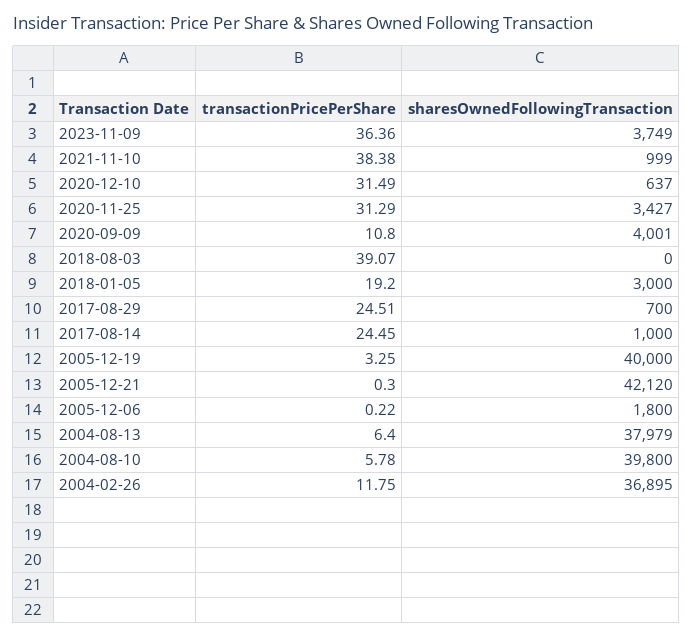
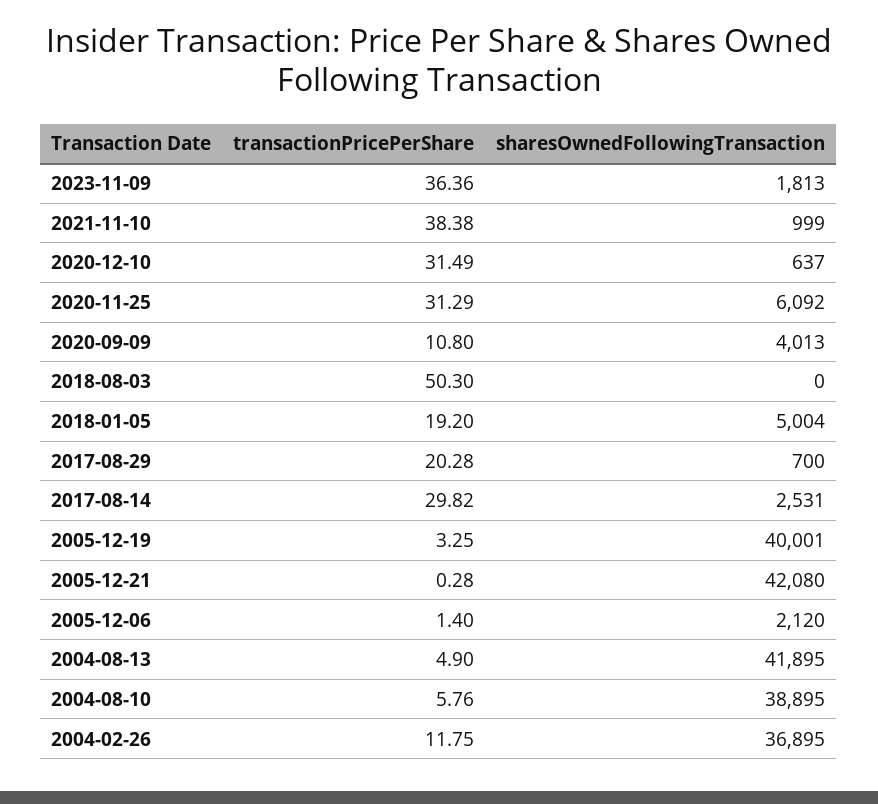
sharesOwnedFollowingTransaction, 2023-11-09: 3749 -> 1813
sharesOwnedFollowingTransaction, 2020-11-25: 3427 -> 6092
sharesOwnedFollowingTransaction, 2020-09-09: 4001 -> 4013
transactionPricePerShare, 2018-08-03: 39.07 -> 50.3
sharesOwnedFollowingTransaction, 2018-01-05: 3000 -> 5004
transactionPricePerShare, 2017-08-29: 24.51 -> 20.28
transactionPricePerShare, 2017-08-14: 24.45 -> 29.82
sharesOwnedFollowingTransaction, 2017-08-14: 1000 -> 2531
sharesOwnedFollowingTransaction, 2005-12-19: 40000 -> 40001
transactionPricePerShare, 2005-12-21: 0.3 -> 0.28
sharesOwnedFollowingTransaction, 2005-12-21: 42120 -> 42080
transactionPricePerShare, 2005-12-06: 0.22 -> 1.4
sharesOwnedFollowingTransaction, 2005-12-06: 1800 -> 2120
transactionPricePerShare, 2004-08-13: 6.4 -> 4.9
sharesOwnedFollowingTransaction, 2004-08-13: 37979 -> 41895
transactionPricePerShare, 2004-08-10: 5.78 -> 5.76
sharesOwnedFollowingTransaction, 2004-08-10: 39800 -> 38895

